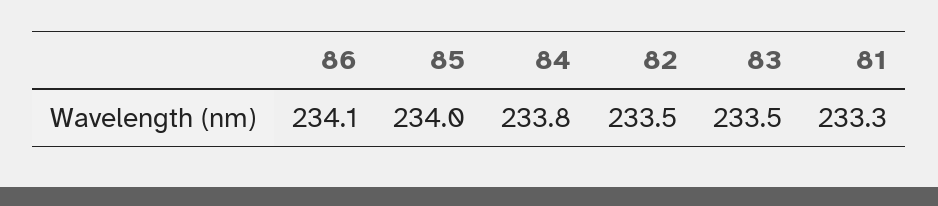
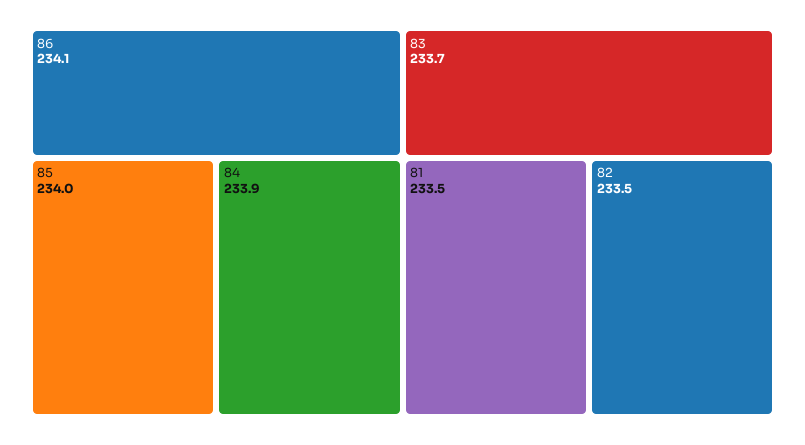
84: 233.8 -> 233.9
83: 233.5 -> 233.7
81: 233.3 -> 233.5

